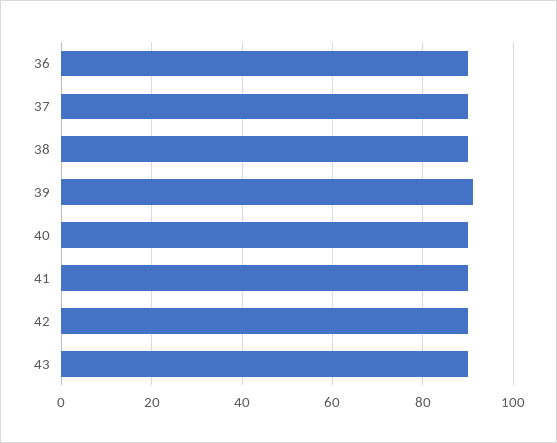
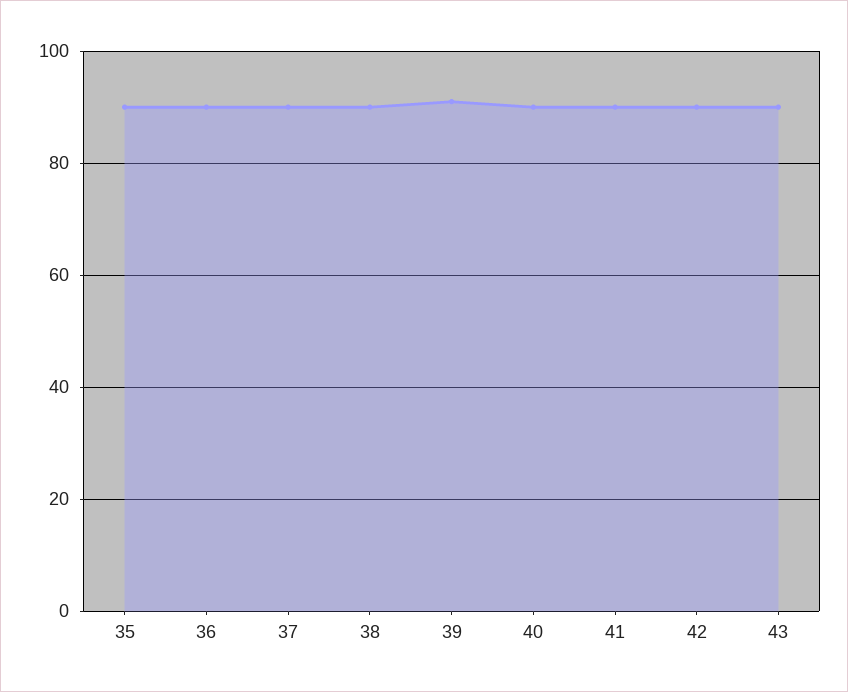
35: none -> 90

